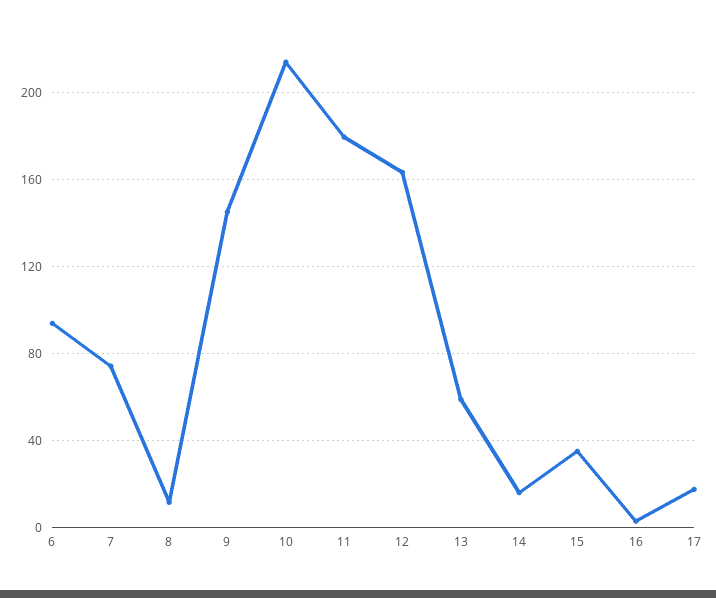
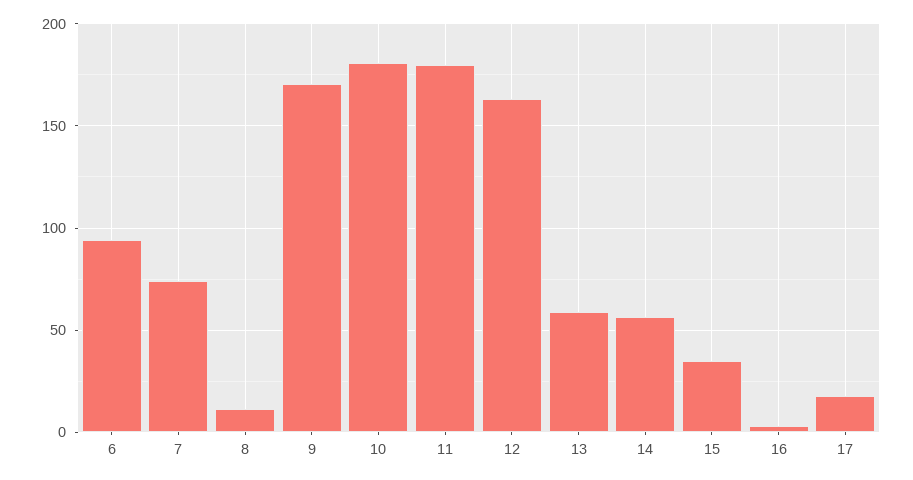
9: 145 -> 170
10: 215 -> 180
14: 15 -> 55

